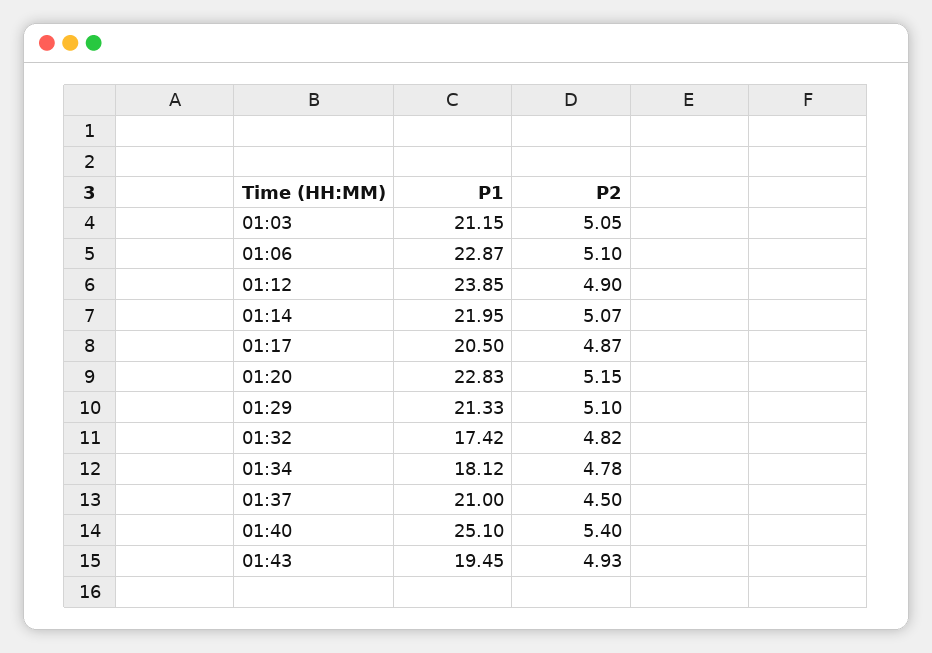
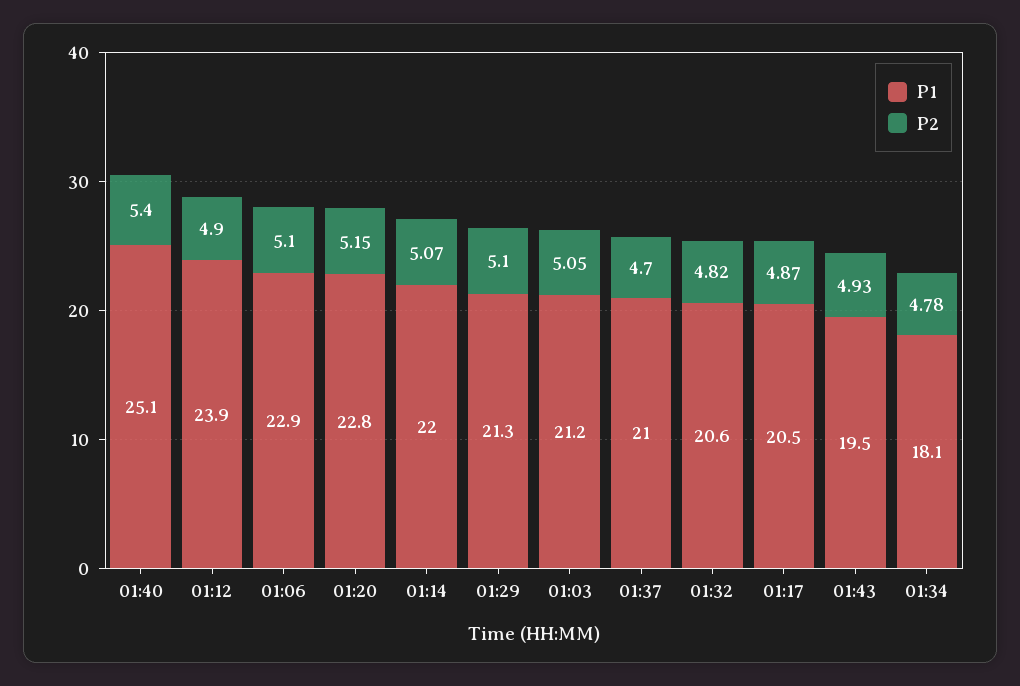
P1, 01:32: 17.42 -> 20.6
P2, 01:37: 4.5 -> 4.7

